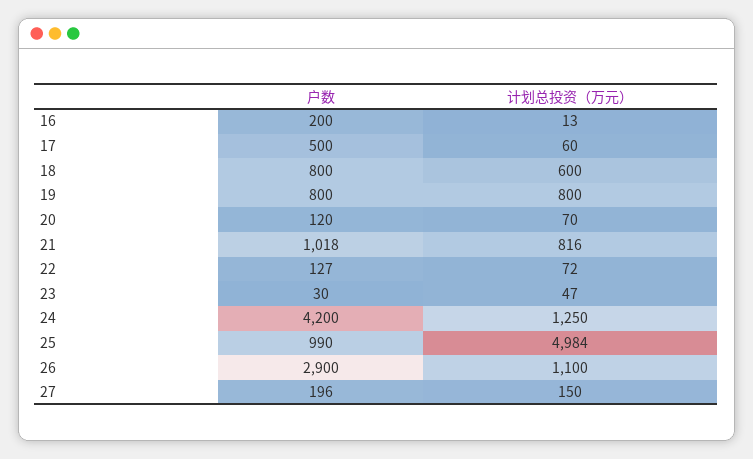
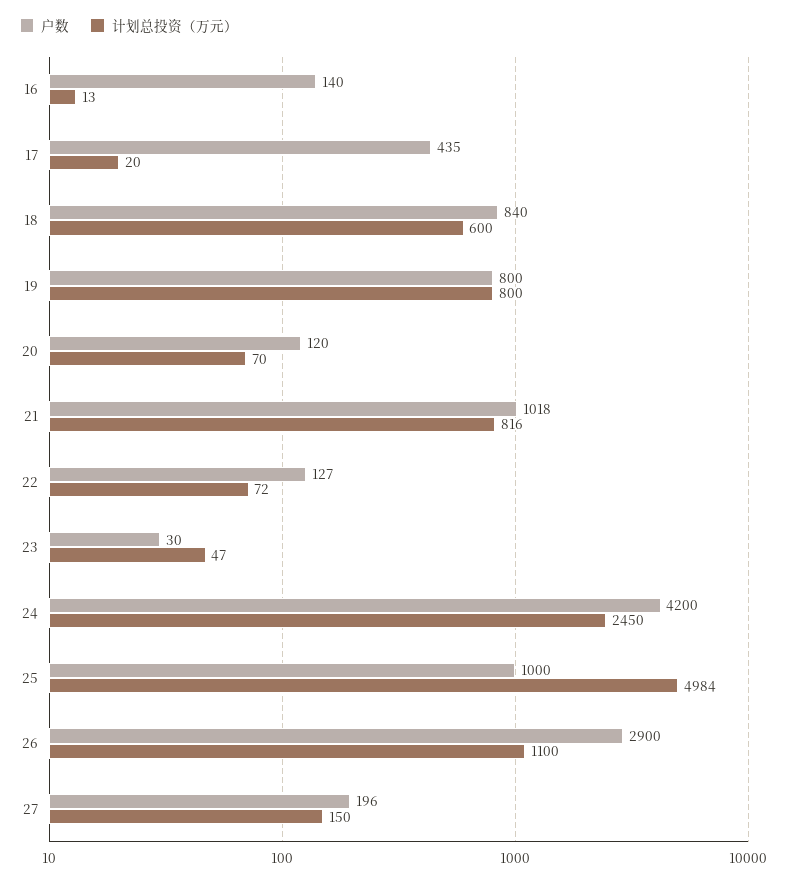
户数, 16: 200 -> 140
户数, 17: 500 -> 435
计划总投资（万元）, 17: 60 -> 20
户数, 18: 800 -> 840
计划总投资（万元）, 24: 1250 -> 2450
户数, 25: 990 -> 1000

